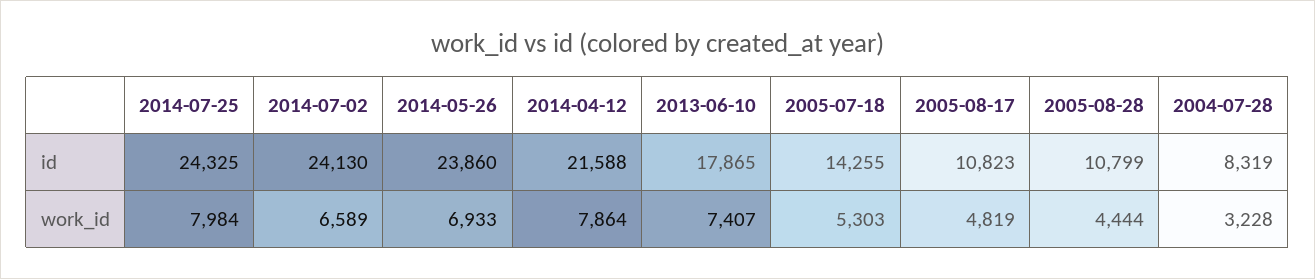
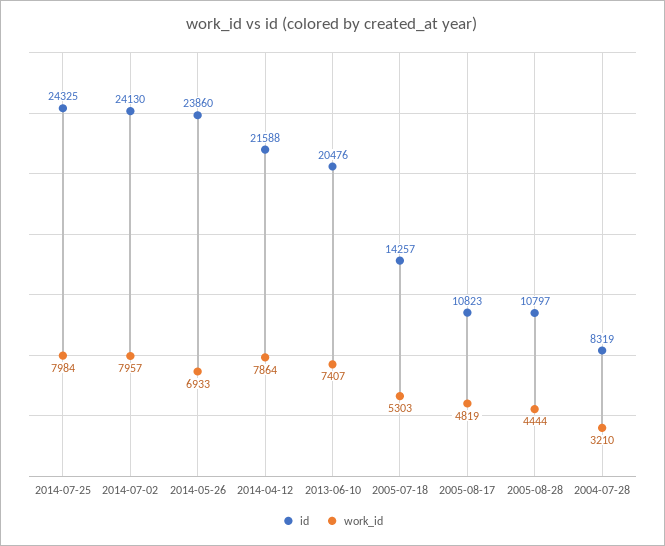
id, 2013-06-10: 17865 -> 20476
id, 2005-07-18: 14255 -> 14257
id, 2005-08-28: 10799 -> 10797
work_id, 2014-07-02: 6589 -> 7957
work_id, 2004-07-28: 3228 -> 3210

